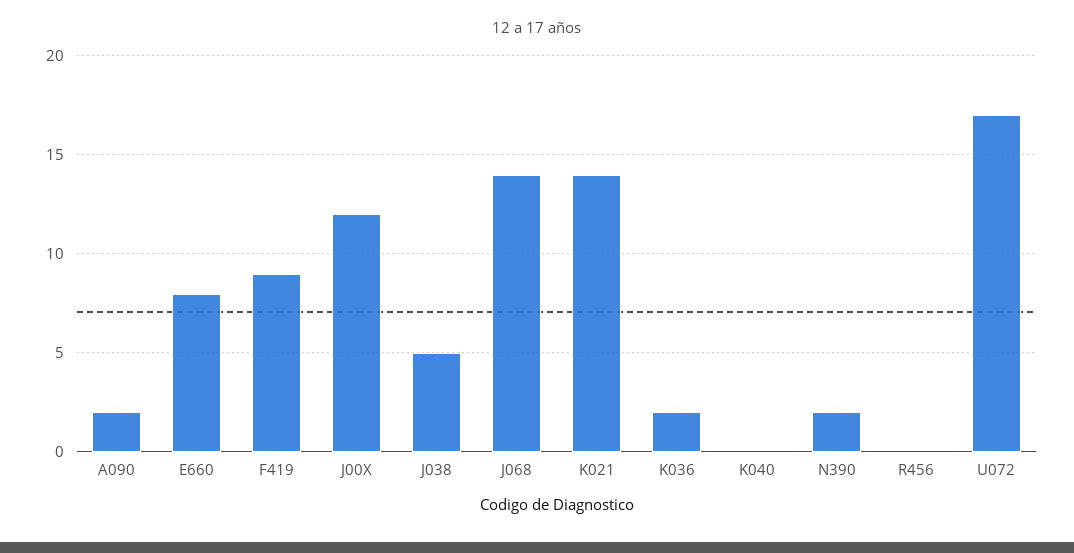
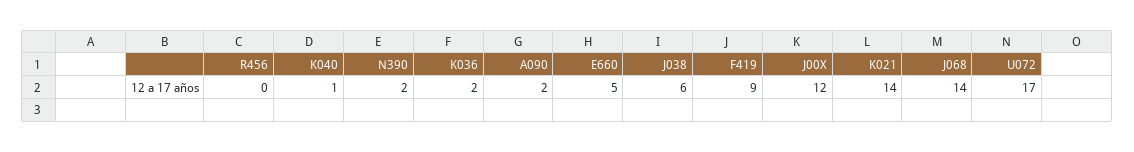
E660: 8 -> 5
J038: 5 -> 6
K040: 0 -> 1

